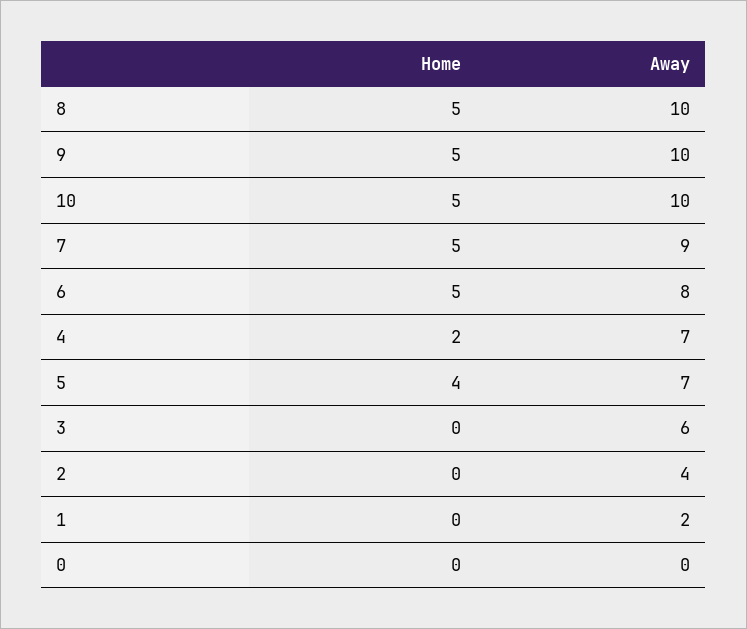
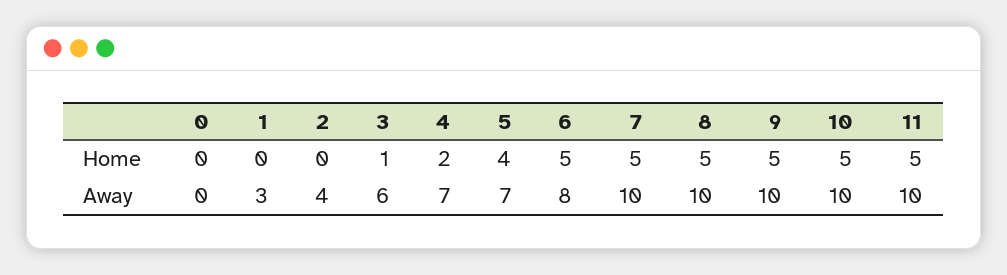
Away, 7: 9 -> 10
Home, 3: 0 -> 1
Away, 1: 2 -> 3
Home, 11: none -> 5
Away, 11: none -> 10

